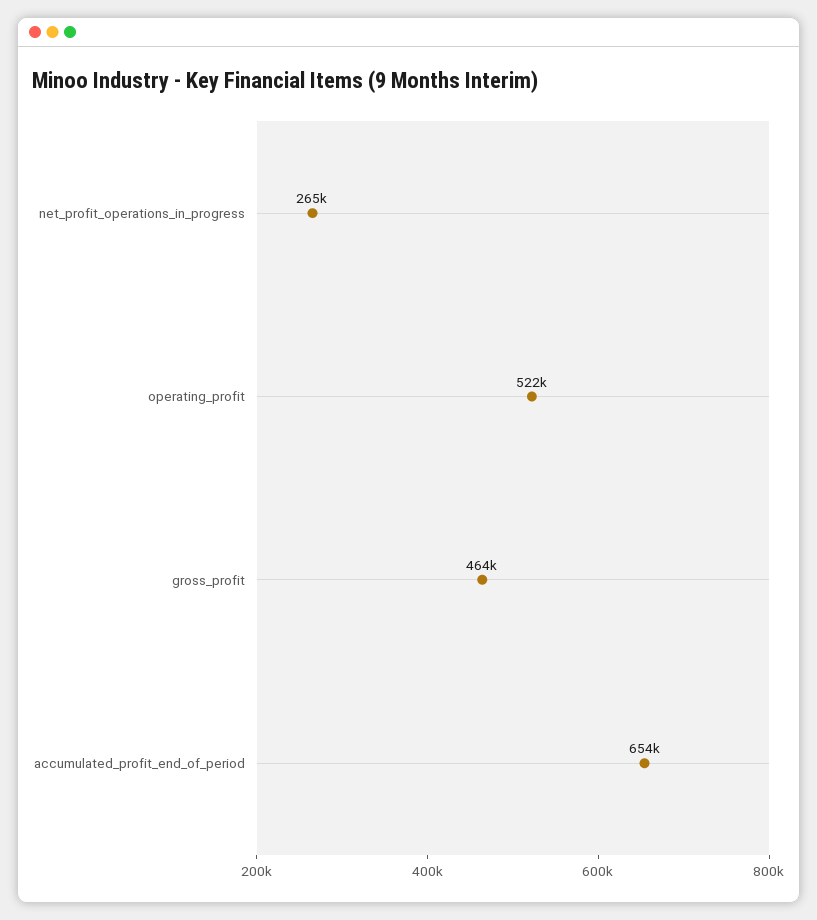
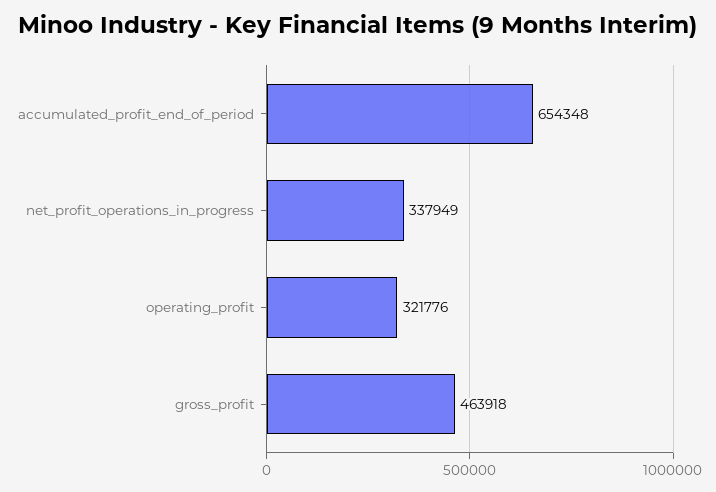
net_profit_operations_in_progress: 265000 -> 337949
operating_profit: 522000 -> 321776

